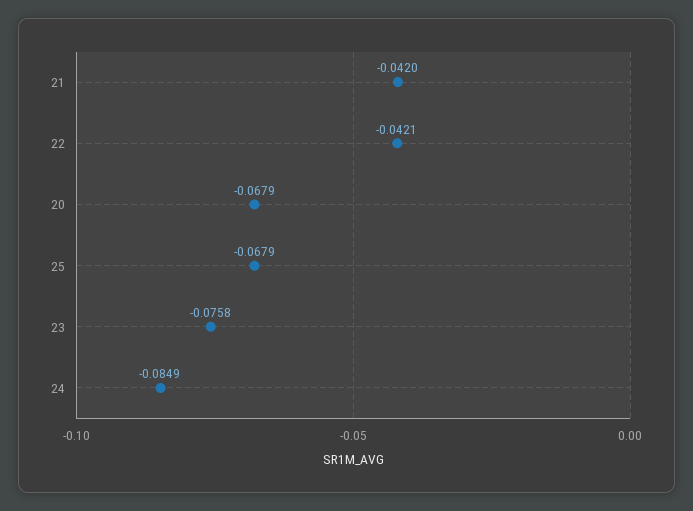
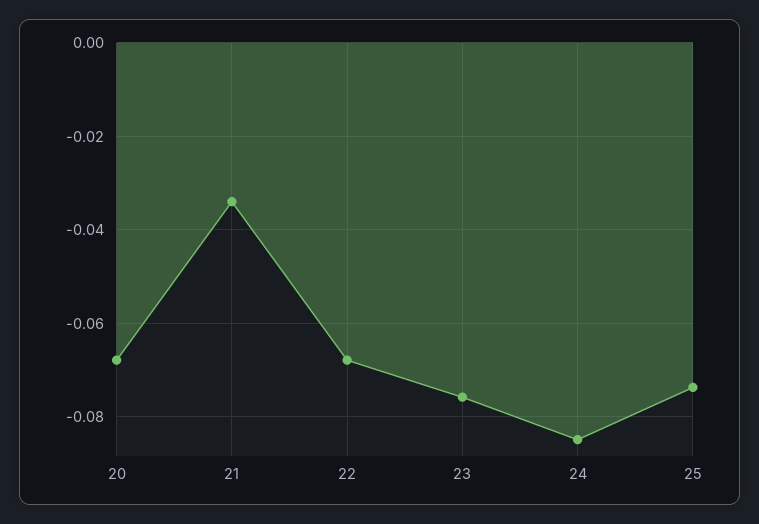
21: -0.042 -> -0.034
22: -0.0421 -> -0.068
25: -0.0679 -> -0.074

